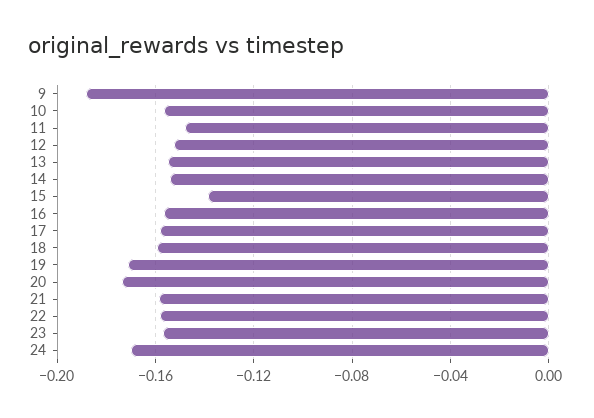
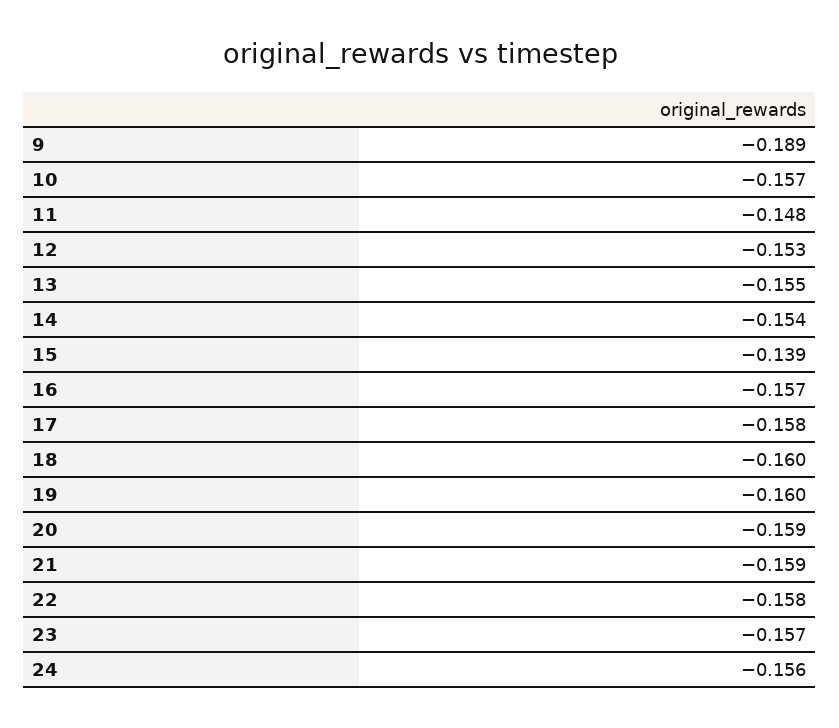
19: -0.17 -> -0.16
20: -0.175 -> -0.159
24: -0.17 -> -0.156

